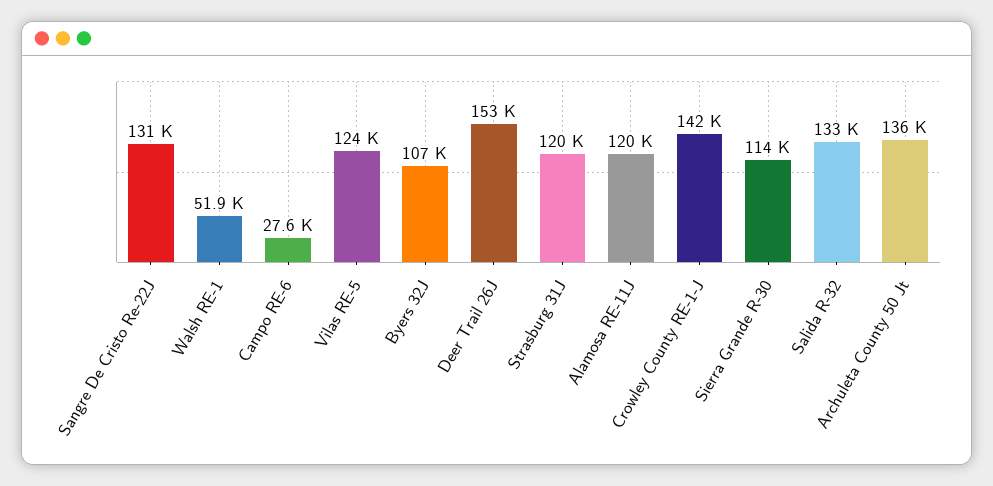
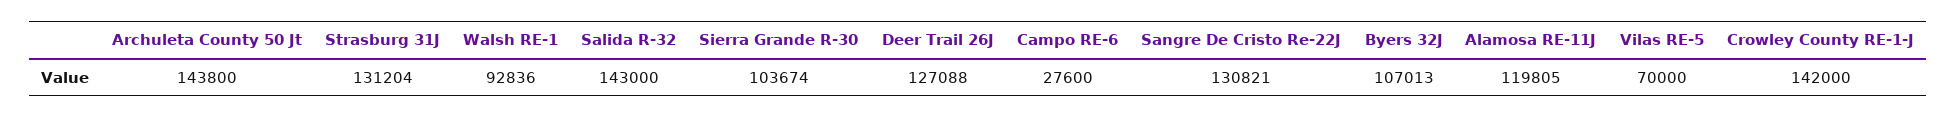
Walsh RE-1: 51900 -> 92836
Vilas RE-5: 124000 -> 70000
Deer Trail 26J: 153000 -> 127088
Strasburg 31J: 120000 -> 131204
Sierra Grande R-30: 114000 -> 103674
Salida R-32: 133000 -> 143000
Archuleta County 50 Jt: 136000 -> 143800

